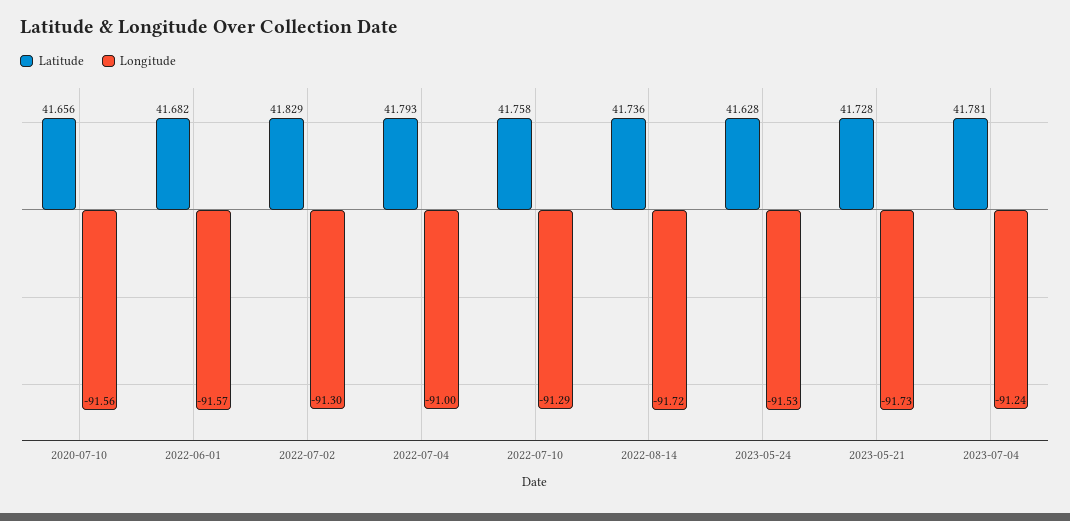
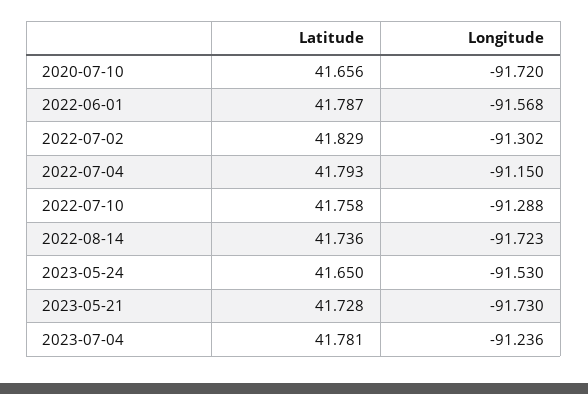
Longitude, 2020-07-10: -91.56 -> -91.72
Latitude, 2022-06-01: 41.682 -> 41.787
Longitude, 2022-07-04: -91 -> -91.15
Latitude, 2023-05-24: 41.628 -> 41.65

